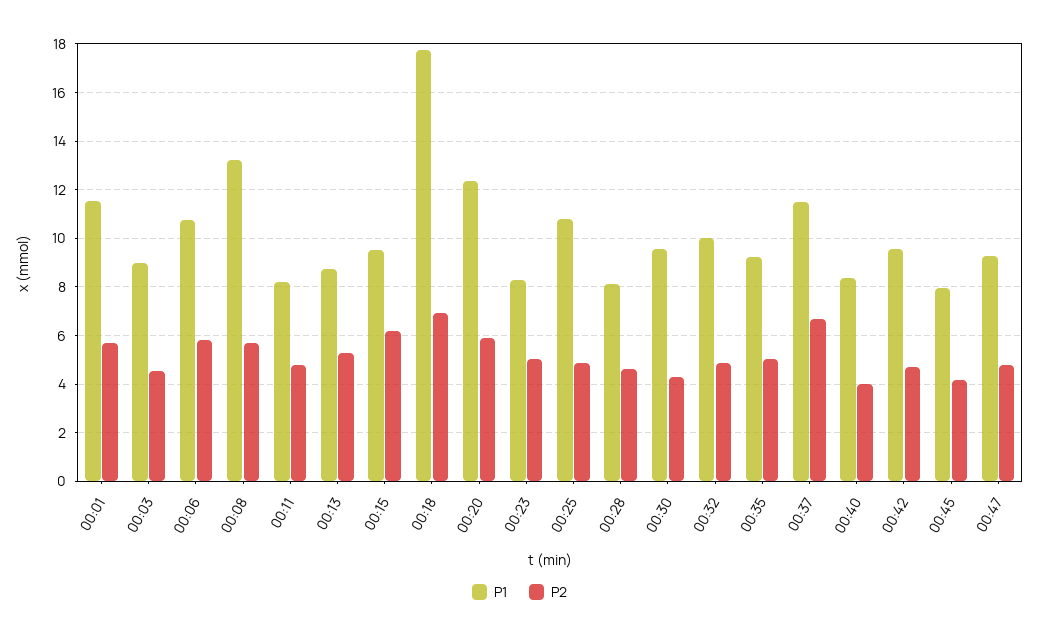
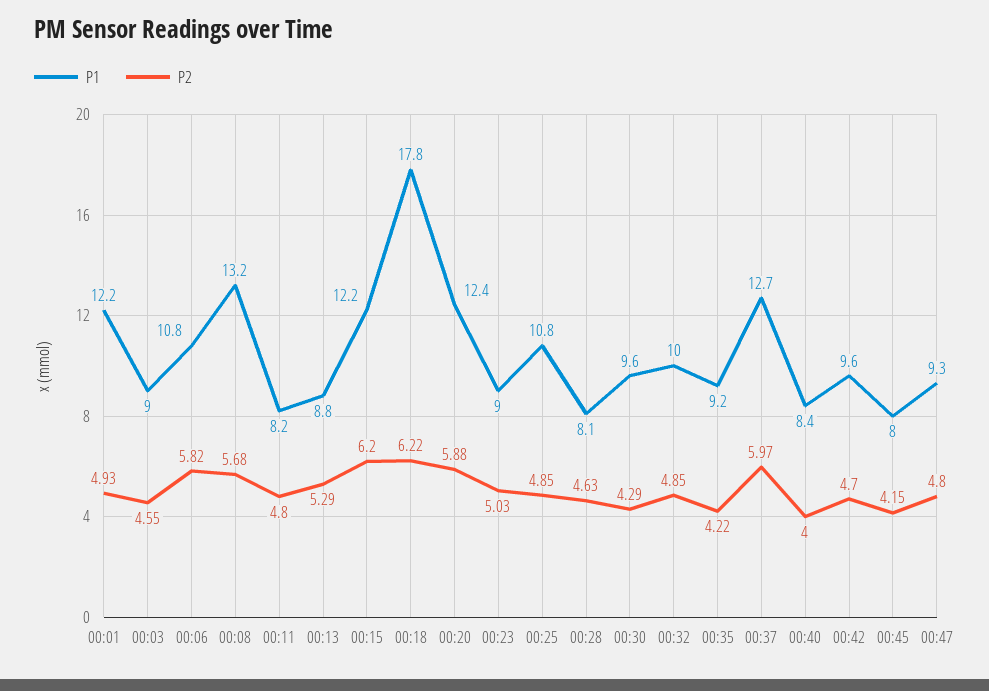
P1, 00:01: 11.5 -> 12.2
P2, 00:01: 5.75 -> 4.93
P1, 00:15: 9.5 -> 12.2
P2, 00:18: 7 -> 6.22
P1, 00:23: 8.25 -> 9
P2, 00:35: 5 -> 4.22
P1, 00:37: 11.5 -> 12.7
P2, 00:37: 6.75 -> 5.97

